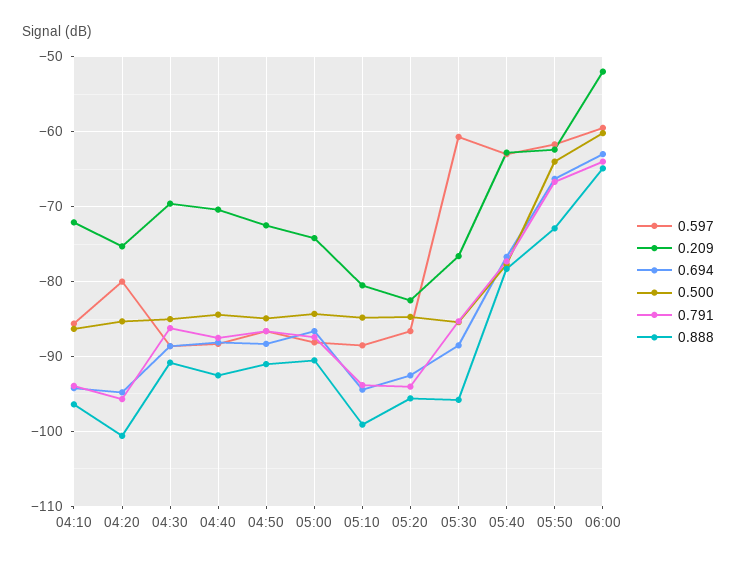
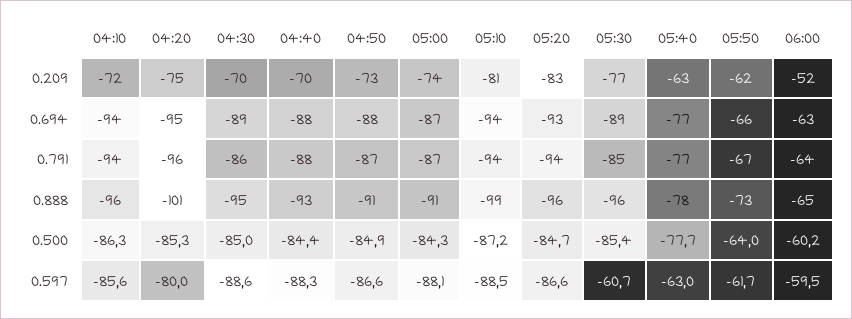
0.888, 04:30: -91 -> -95
0.500, 05:10: -85 -> -87.2

